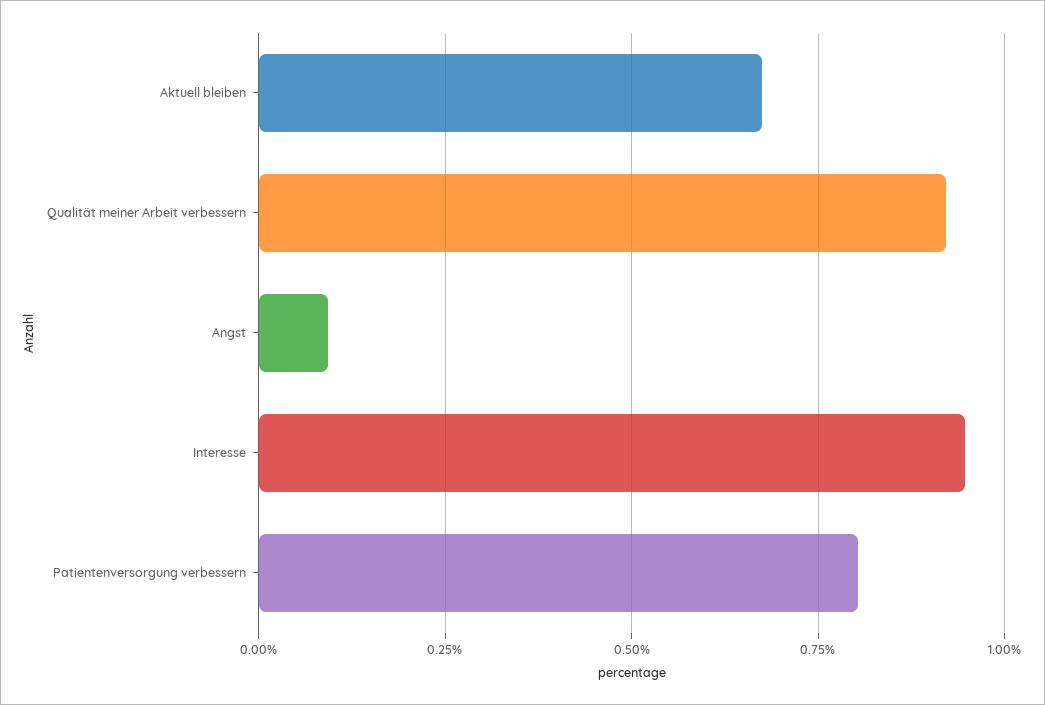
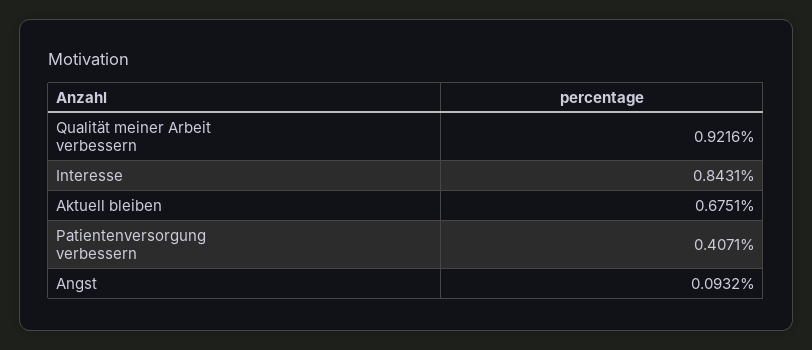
Interesse: 0.95 -> 0.8431
Patientenversorgung verbessern: 0.8 -> 0.4071

